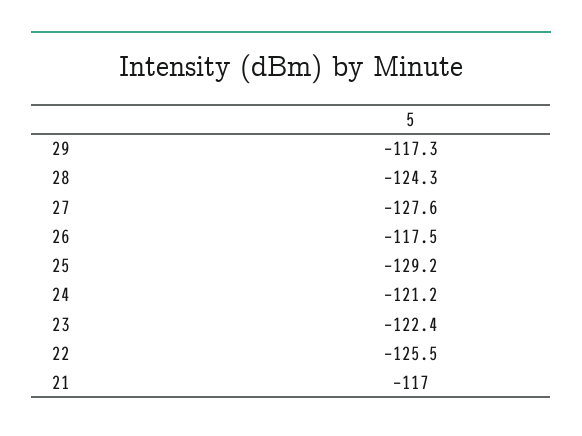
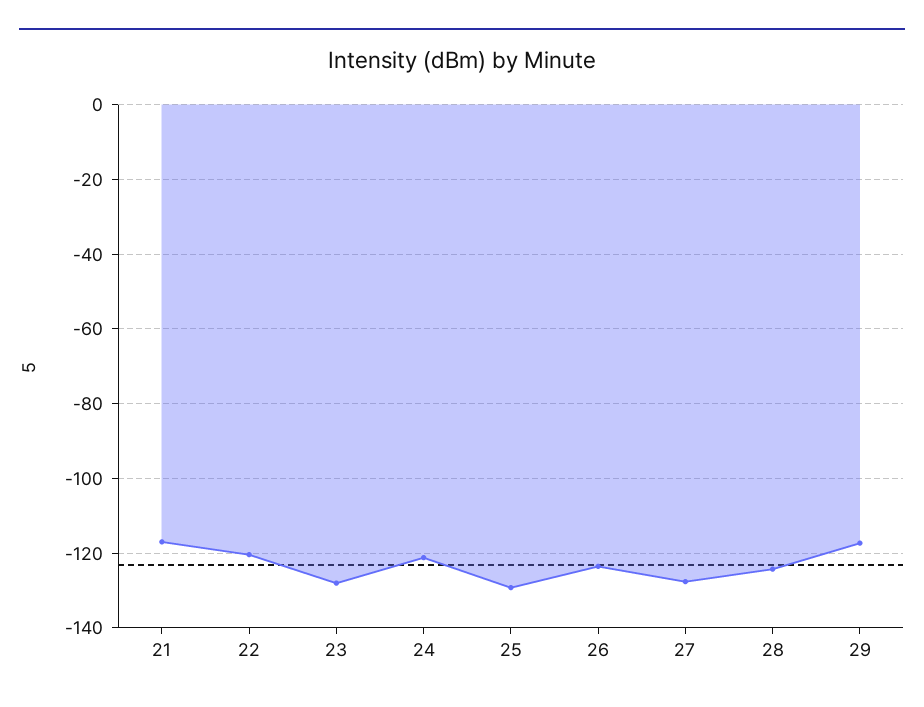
26: -117.5 -> -124
23: -122.4 -> -128
22: -125.5 -> -120

